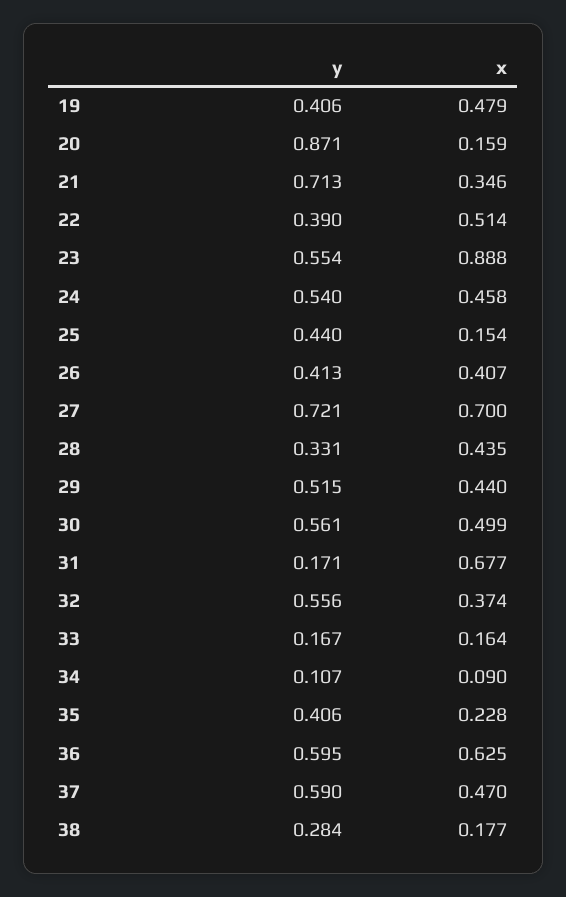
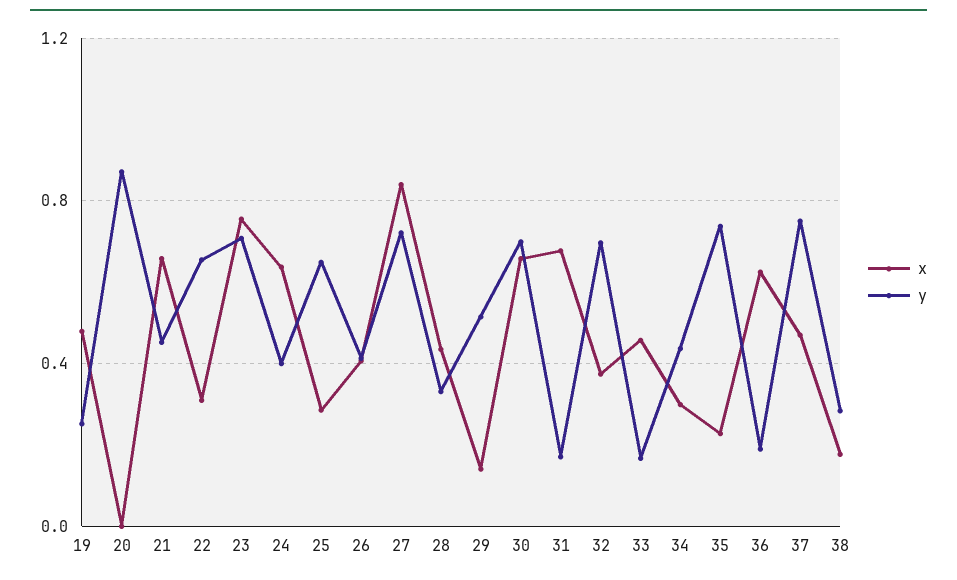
y, 19: 0.406 -> 0.25
x, 20: 0.159 -> 0
y, 21: 0.713 -> 0.45
x, 21: 0.346 -> 0.65
y, 22: 0.39 -> 0.65
x, 22: 0.514 -> 0.3
y, 23: 0.554 -> 0.7
x, 23: 0.888 -> 0.75
y, 24: 0.54 -> 0.4
x, 24: 0.458 -> 0.65
y, 25: 0.44 -> 0.65
x, 25: 0.154 -> 0.3
x, 27: 0.7 -> 0.85
x, 29: 0.44 -> 0.15
y, 30: 0.561 -> 0.7
x, 30: 0.499 -> 0.65
y, 32: 0.556 -> 0.7
x, 33: 0.164 -> 0.45
y, 34: 0.107 -> 0.45
x, 34: 0.09 -> 0.3
y, 35: 0.406 -> 0.75
y, 36: 0.595 -> 0.2
y, 37: 0.59 -> 0.75

